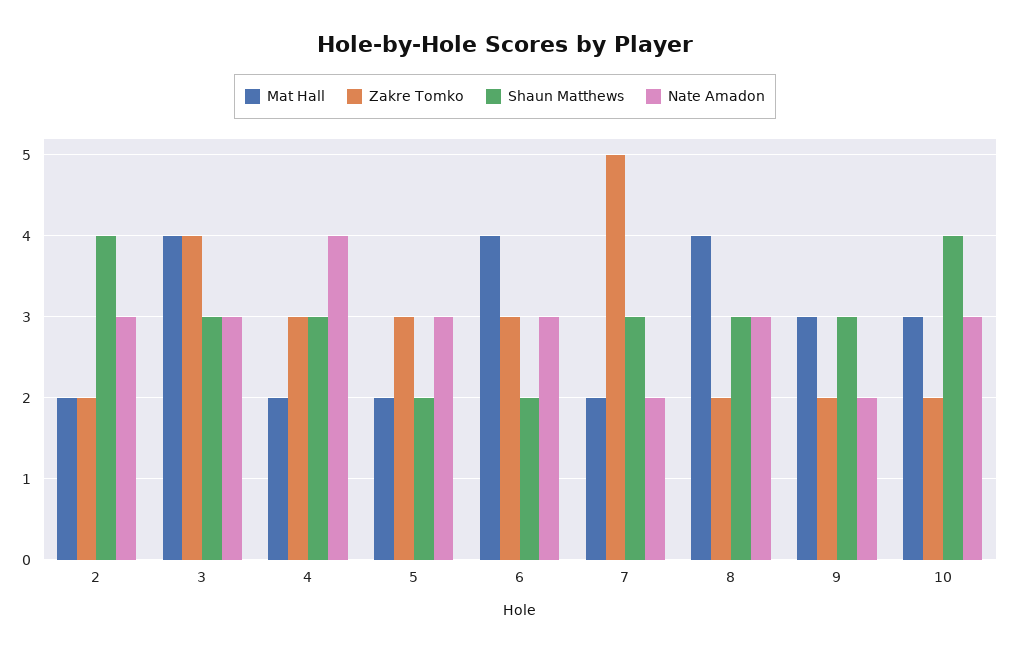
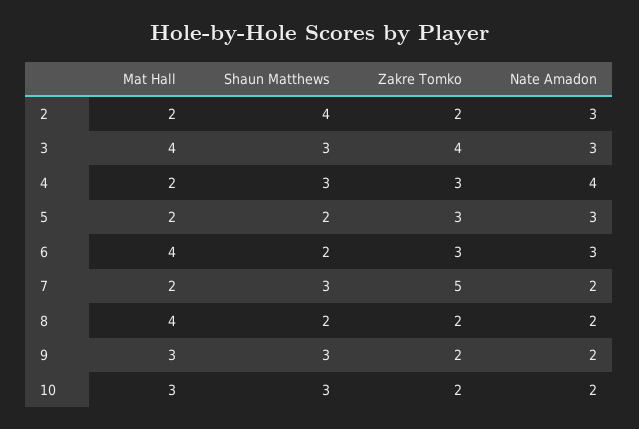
Shaun Matthews, 8: 3 -> 2
Nate Amadon, 8: 3 -> 2
Shaun Matthews, 10: 4 -> 3
Nate Amadon, 10: 3 -> 2

